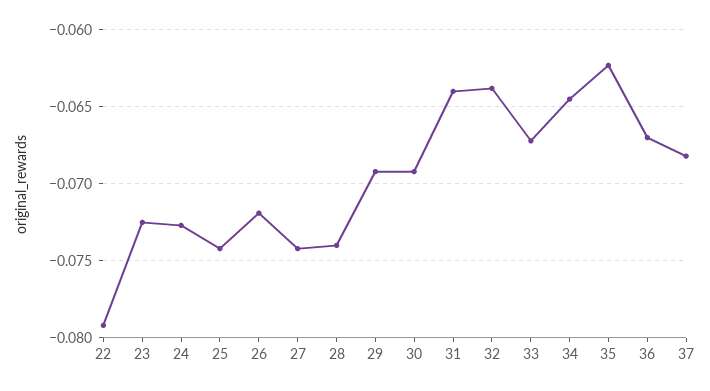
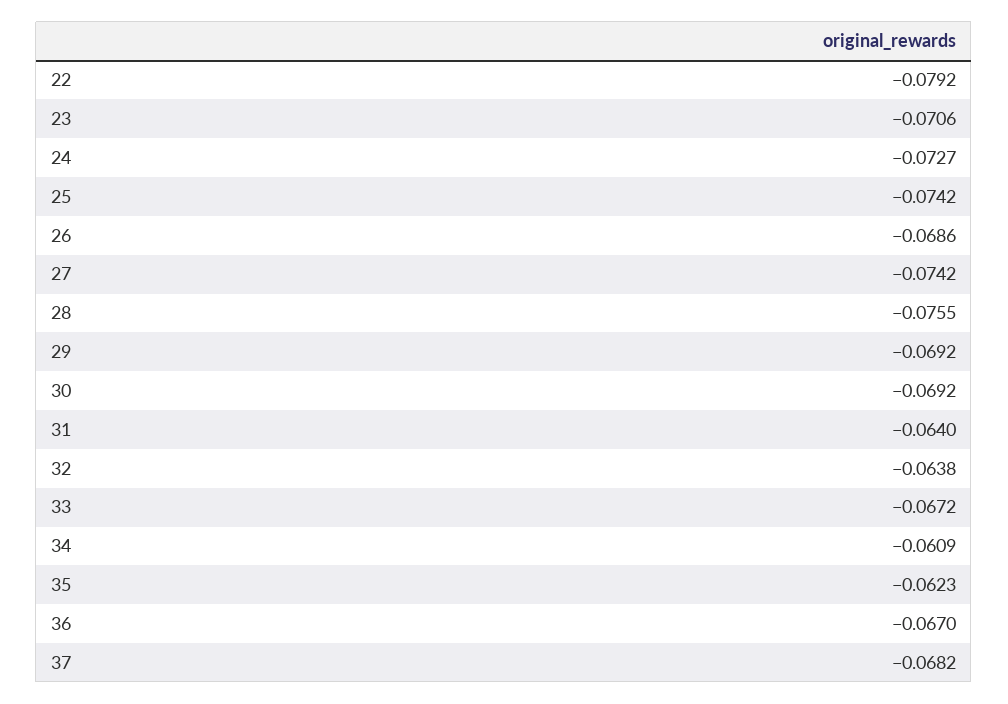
23: -0.0725 -> -0.0706
26: -0.072 -> -0.0686
28: -0.074 -> -0.0755
34: -0.0645 -> -0.0609

